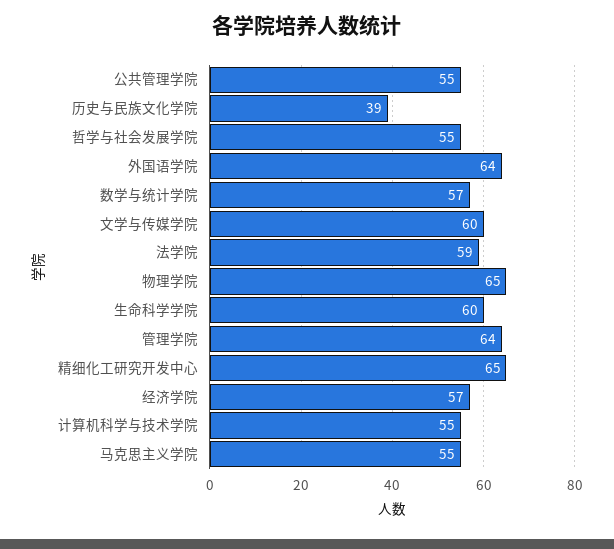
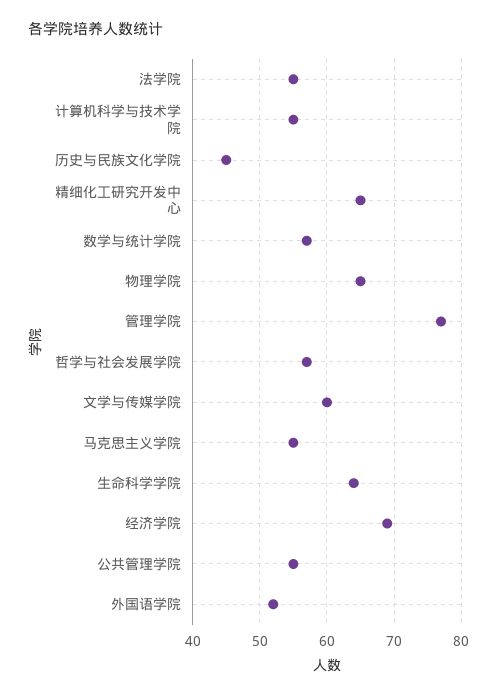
历史与民族文化学院: 39 -> 45
哲学与社会发展学院: 55 -> 57
外国语学院: 64 -> 52
法学院: 59 -> 55
生命科学学院: 60 -> 64
管理学院: 64 -> 77
经济学院: 57 -> 69

